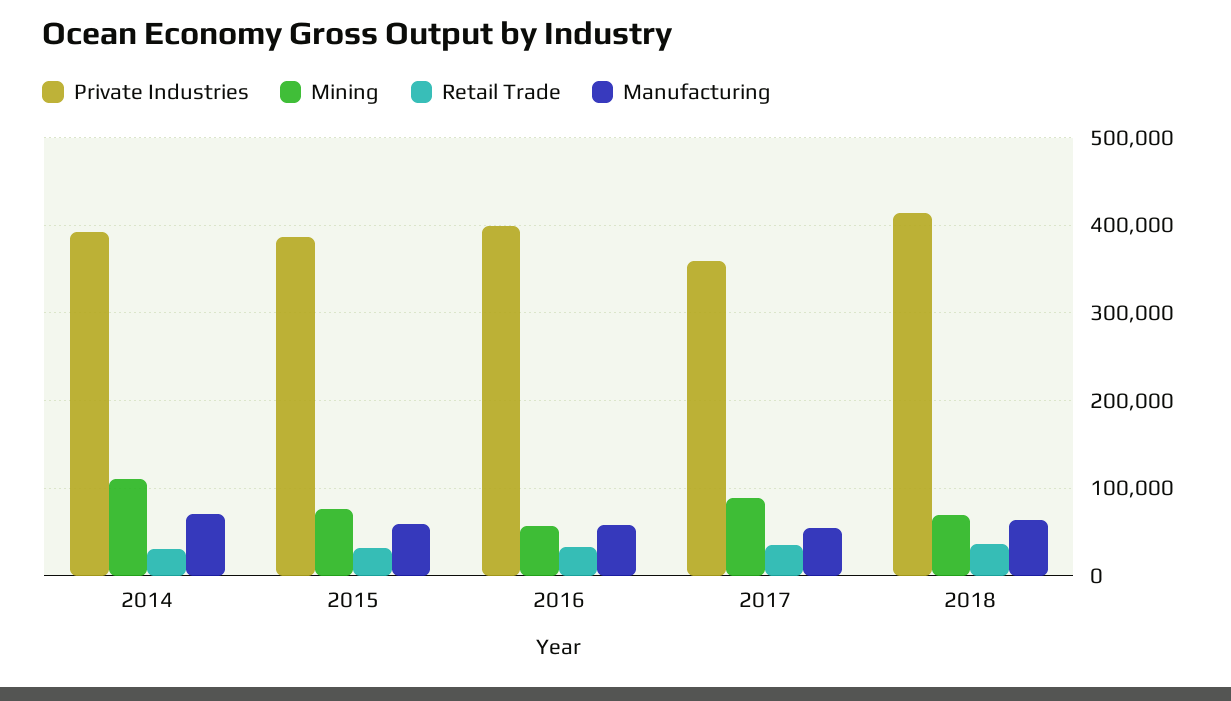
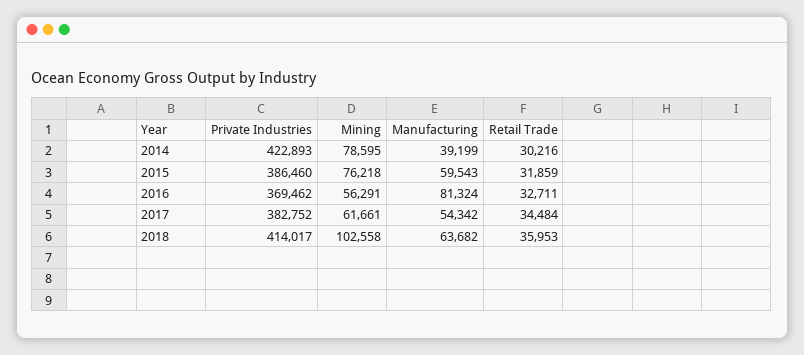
Private Industries, 2014: 390000 -> 422893
Mining, 2014: 110000 -> 78595
Manufacturing, 2014: 70000 -> 39199
Private Industries, 2016: 400000 -> 369462
Manufacturing, 2016: 60000 -> 81324
Private Industries, 2017: 360000 -> 382752
Mining, 2017: 90000 -> 61661
Mining, 2018: 70000 -> 102558

